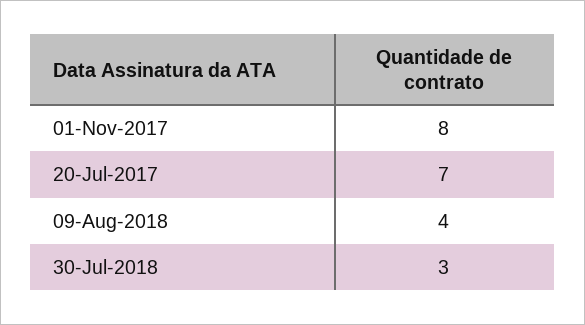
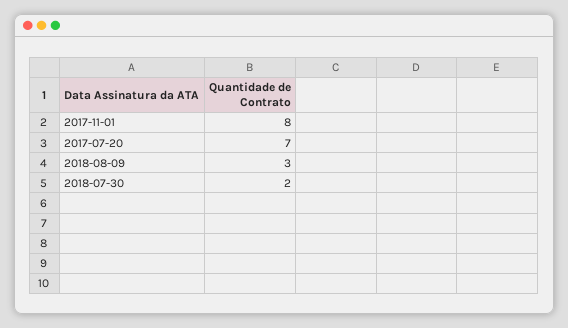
09-Aug-2018: 4 -> 3
30-Jul-2018: 3 -> 2

